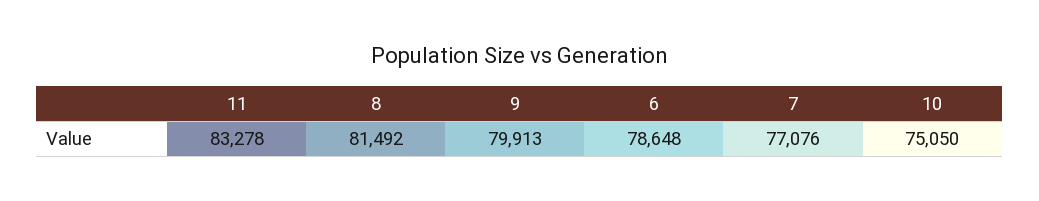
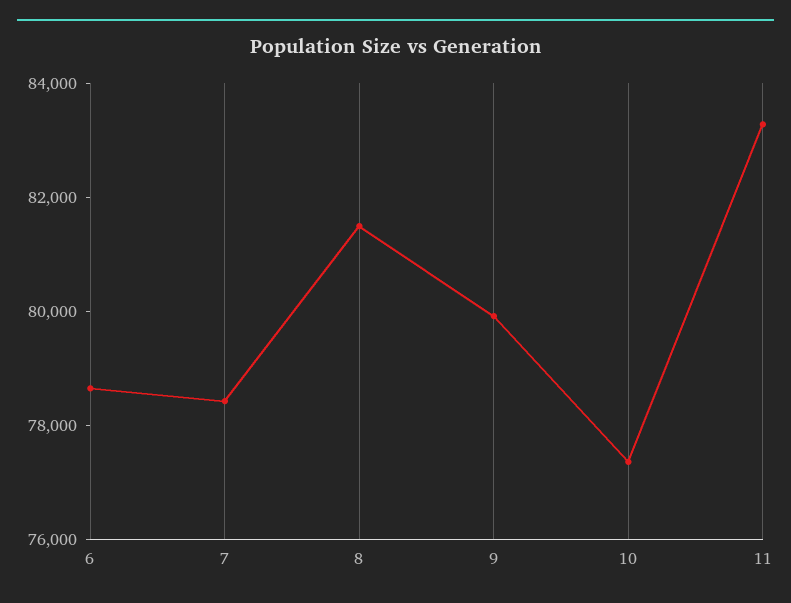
7: 77076 -> 78500
10: 75050 -> 77500

